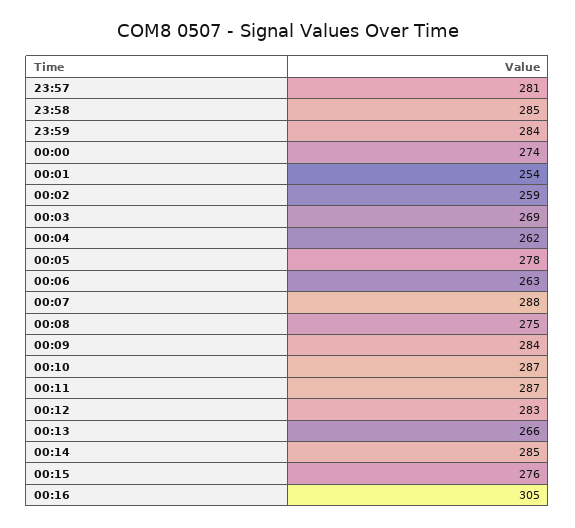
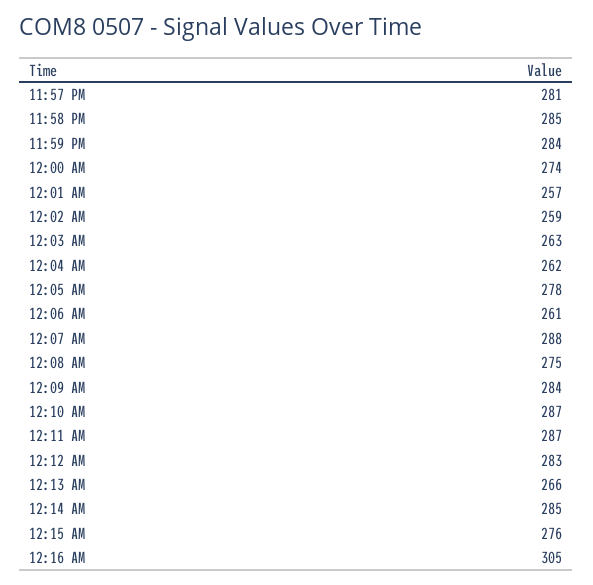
00:01: 254 -> 257
00:03: 269 -> 263
00:06: 263 -> 261

